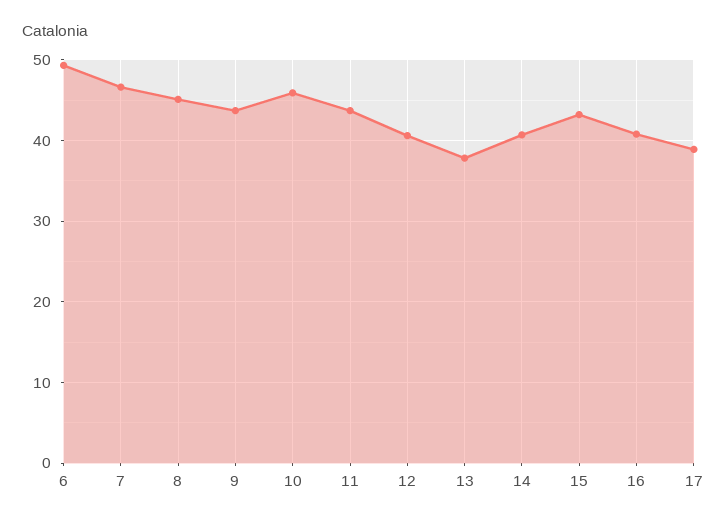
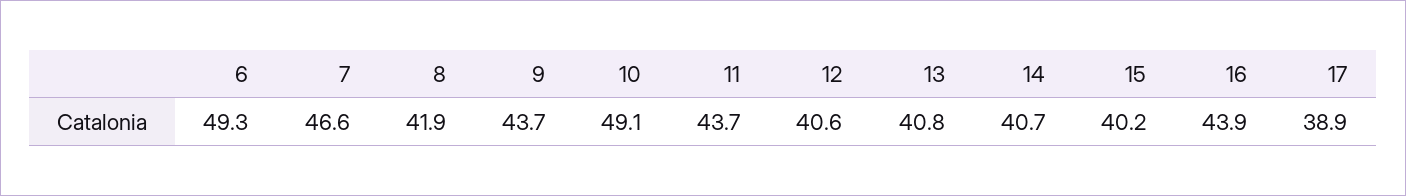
8: 45 -> 41.9
10: 46 -> 49.1
13: 38 -> 40.8
15: 43 -> 40.2
16: 41 -> 43.9

